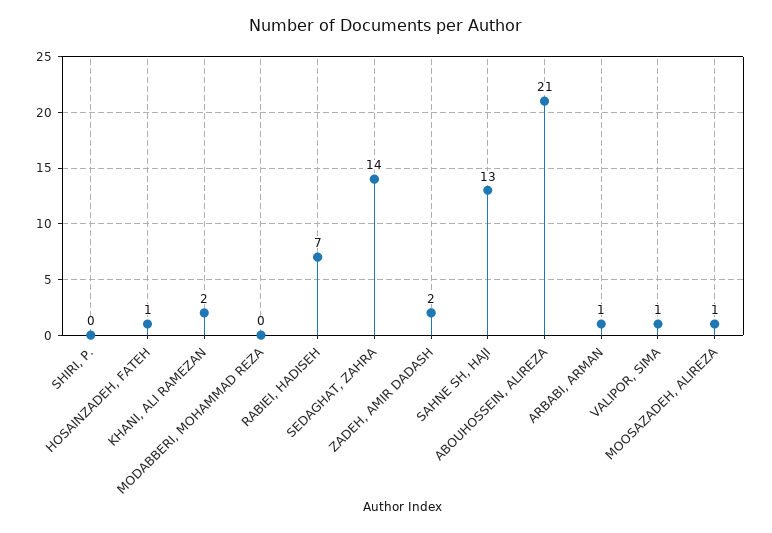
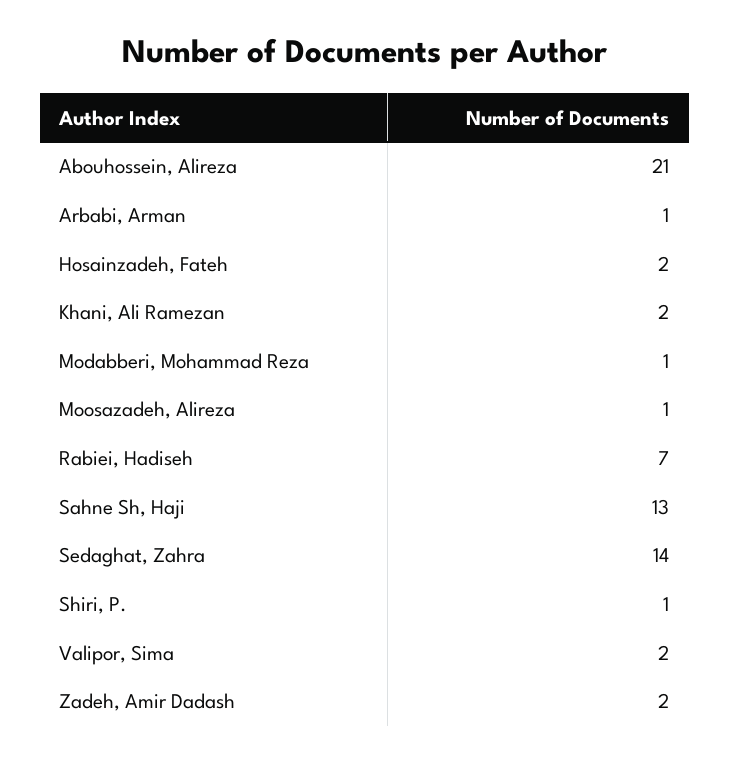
SHIRI, P.: 0 -> 1
HOSAINZADEH, FATEH: 1 -> 2
MODABBERI, MOHAMMAD REZA: 0 -> 1
VALIPOR, SIMA: 1 -> 2

